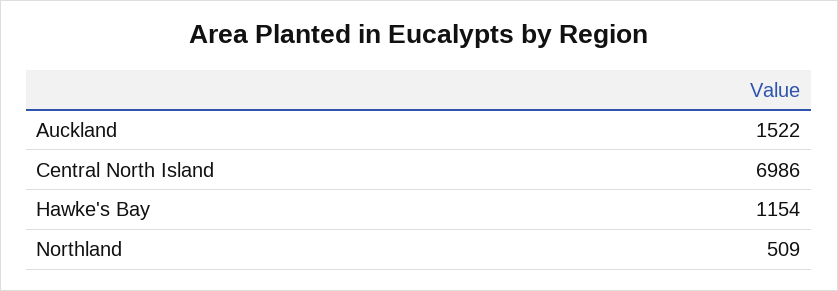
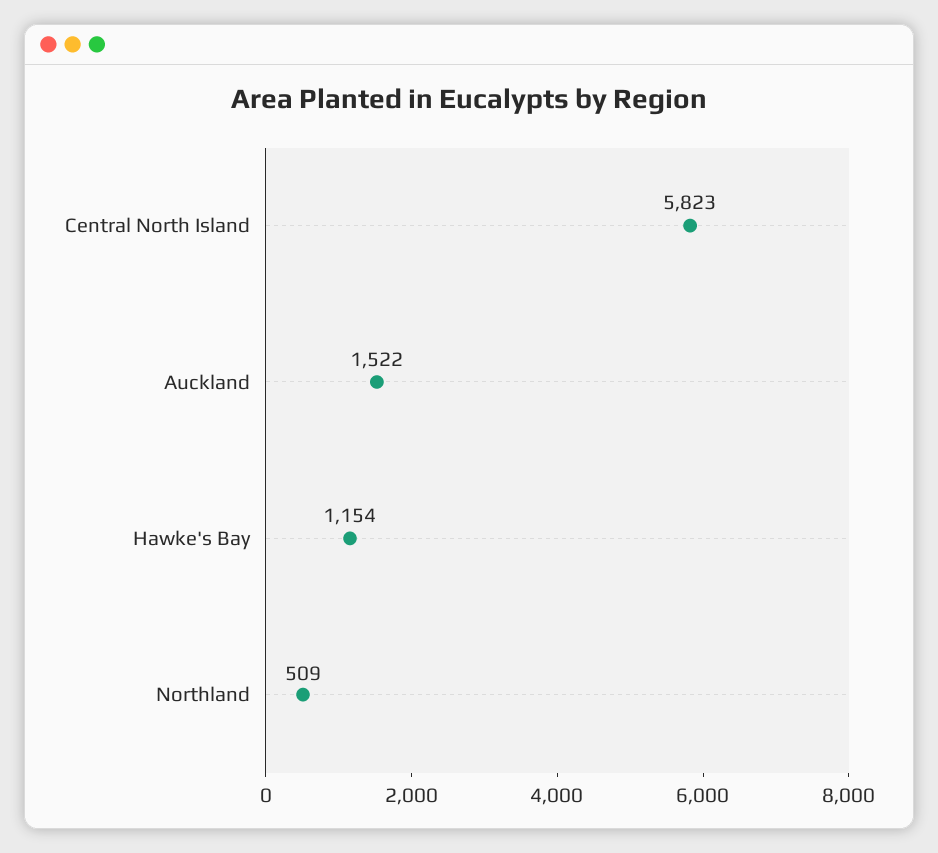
Central North Island: 6986 -> 5823

